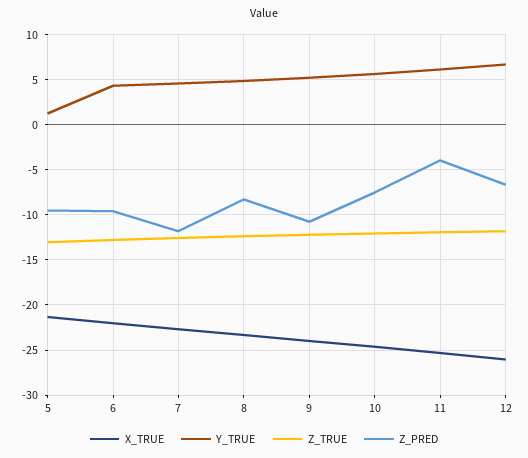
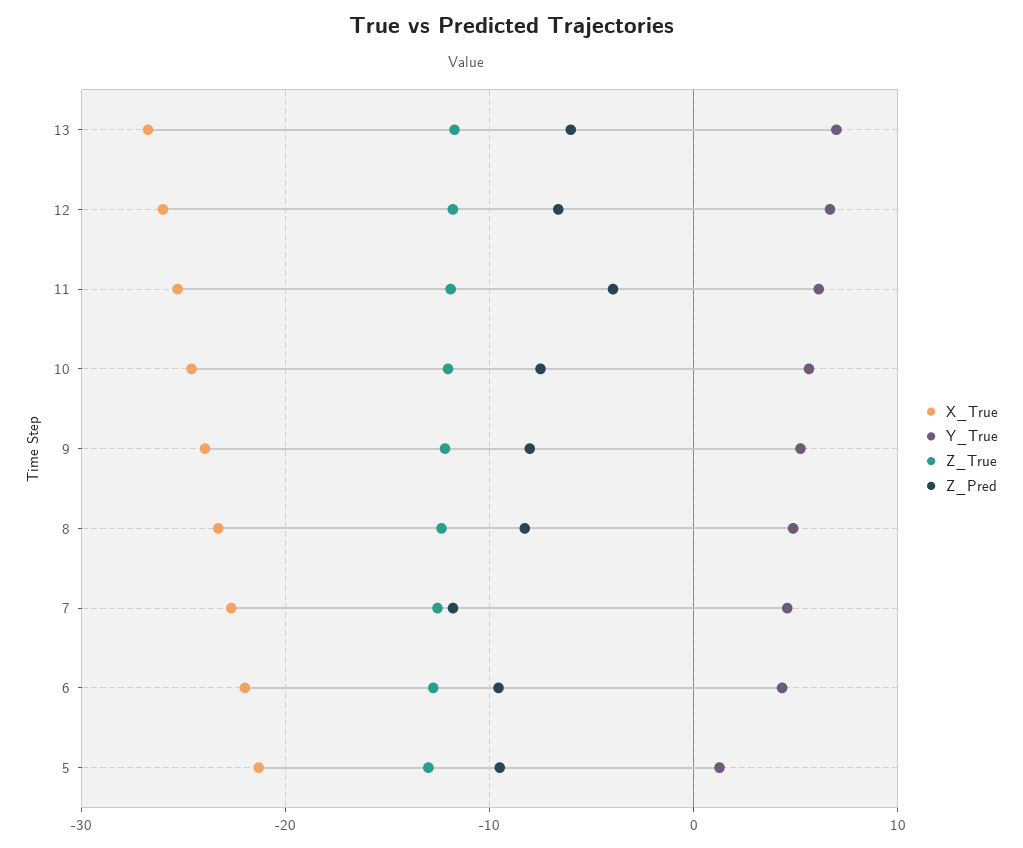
Z_PRED, 9: -11 -> -8
X_TRUE, 13: none -> -27
Y_TRUE, 13: none -> 7
Z_TRUE, 13: none -> -12
Z_PRED, 13: none -> -6

